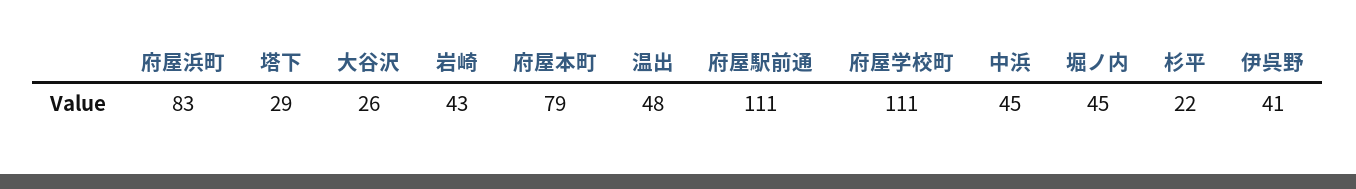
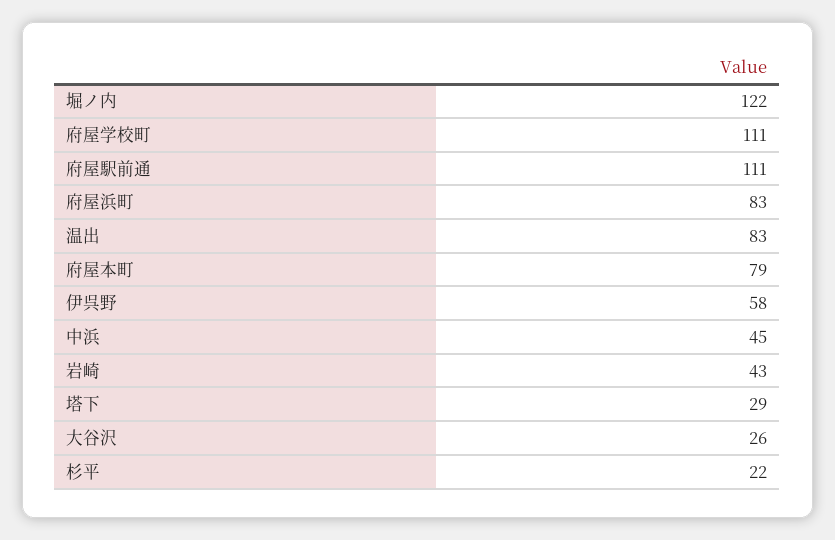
温出: 48 -> 83
堀ノ内: 45 -> 122
伊呉野: 41 -> 58

